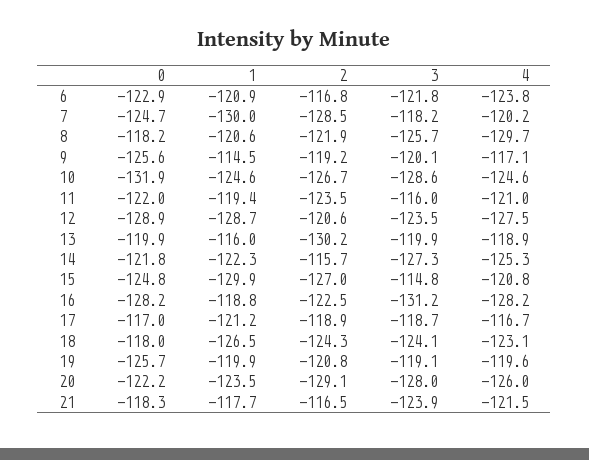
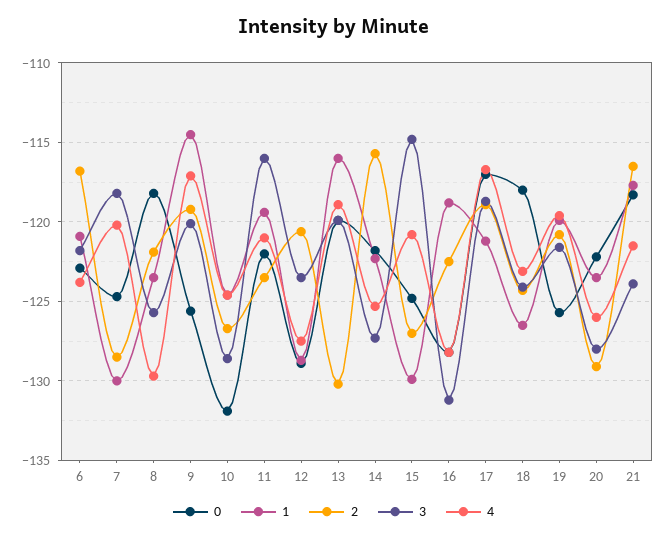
1, 8: -120.6 -> -123.5
3, 19: -119.1 -> -121.5

